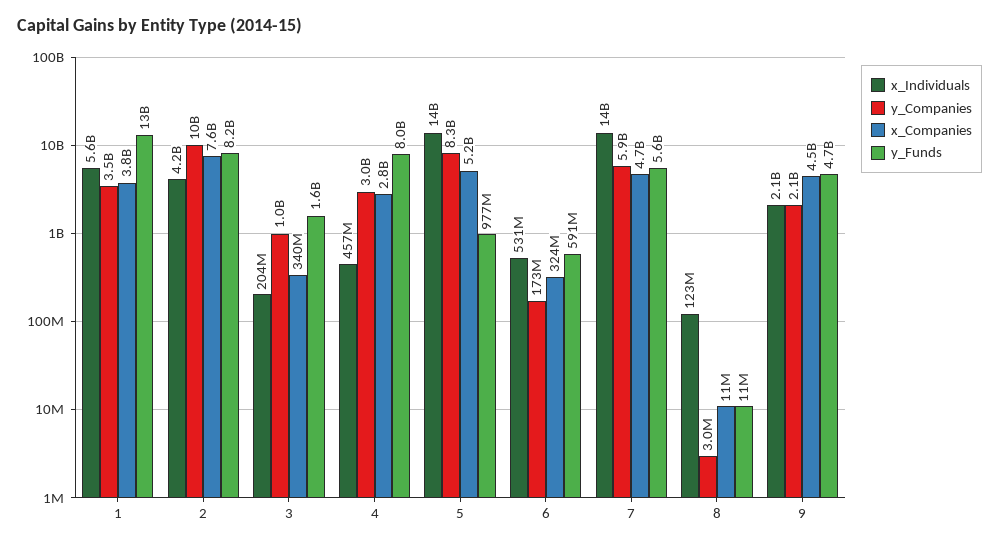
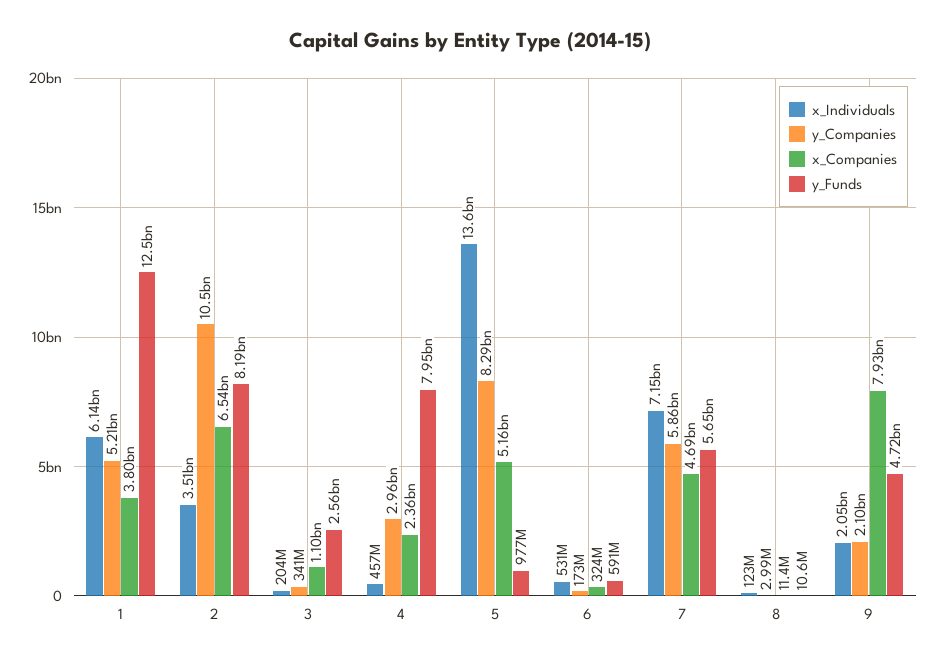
x_Individuals, 1: 5600000000 -> 6140000000
y_Companies, 1: 3500000000 -> 5210000000
x_Individuals, 2: 4200000000 -> 3510000000
x_Companies, 2: 7600000000 -> 6540000000
y_Companies, 3: 1000000000 -> 341000000
x_Companies, 3: 340000000 -> 1100000000
y_Funds, 3: 1600000000 -> 2560000000
x_Companies, 4: 2800000000 -> 2360000000
x_Individuals, 7: 14000000000 -> 7150000000
x_Companies, 9: 4500000000 -> 7930000000

